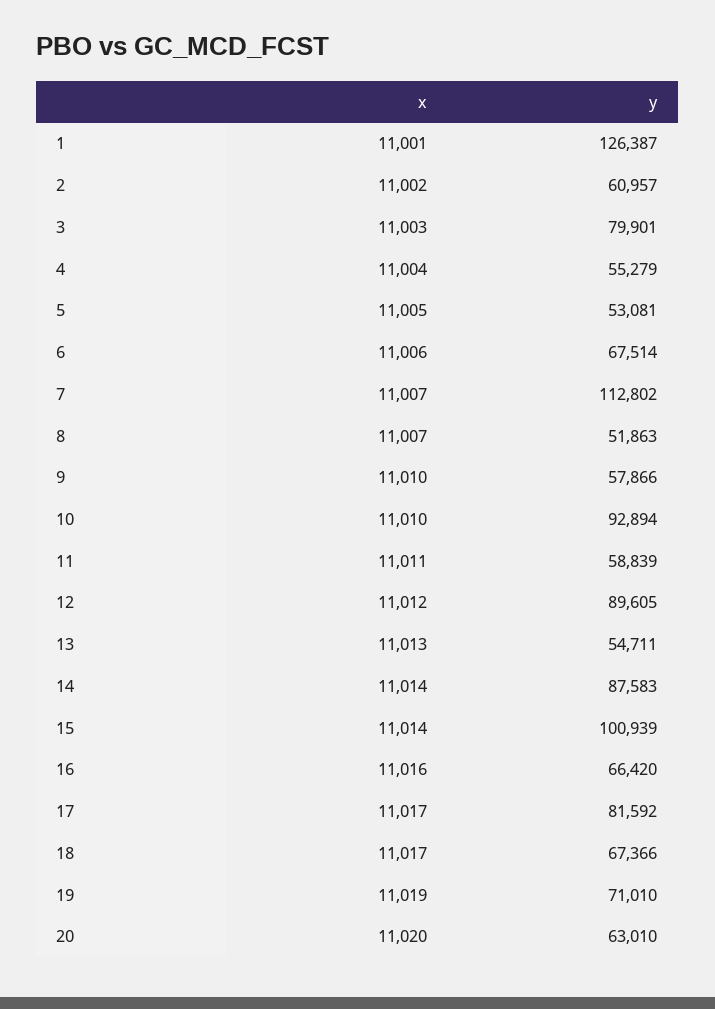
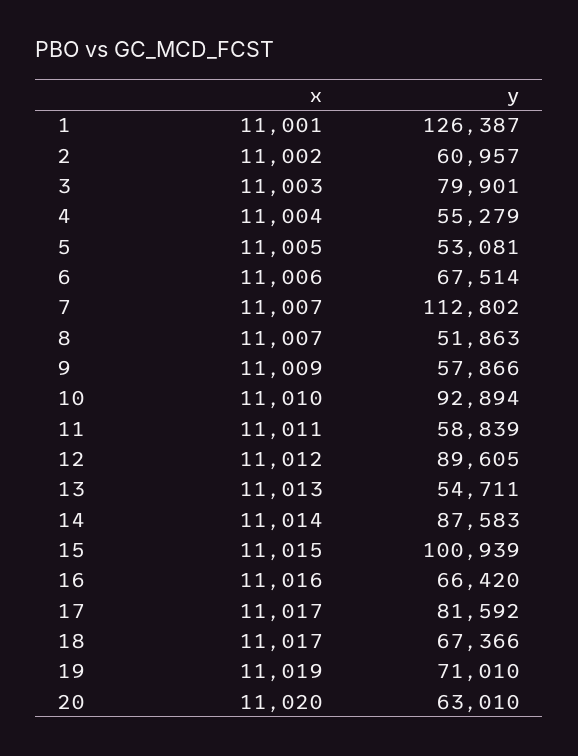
x, 9: 11010 -> 11009
x, 15: 11014 -> 11015

